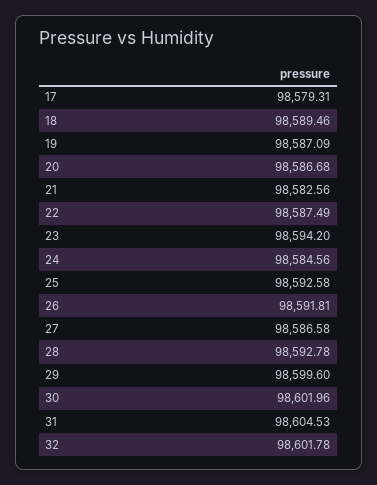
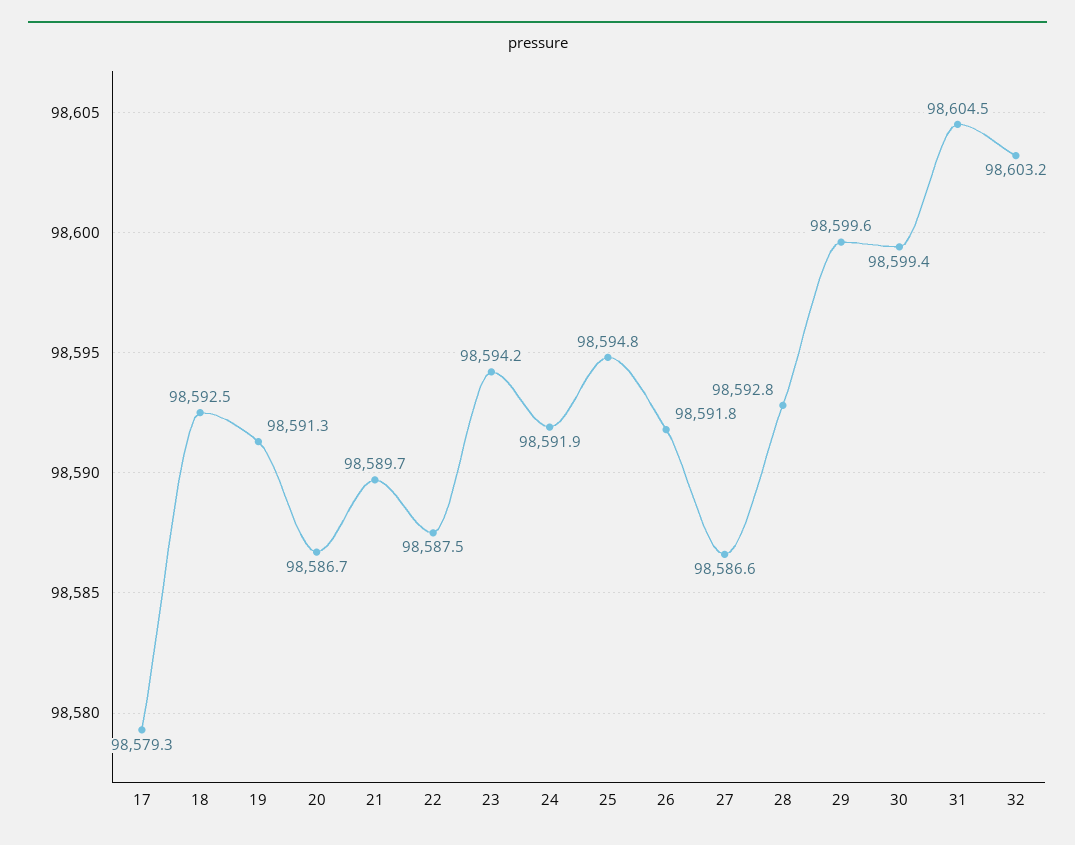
18: 98589.46 -> 98592.5
19: 98587.09 -> 98591.3
21: 98582.56 -> 98589.7
24: 98584.56 -> 98591.9
25: 98592.58 -> 98594.8
30: 98601.96 -> 98599.4
32: 98601.78 -> 98603.2

